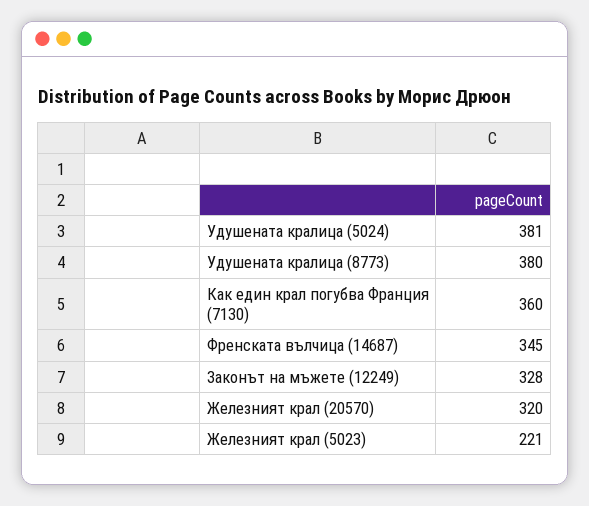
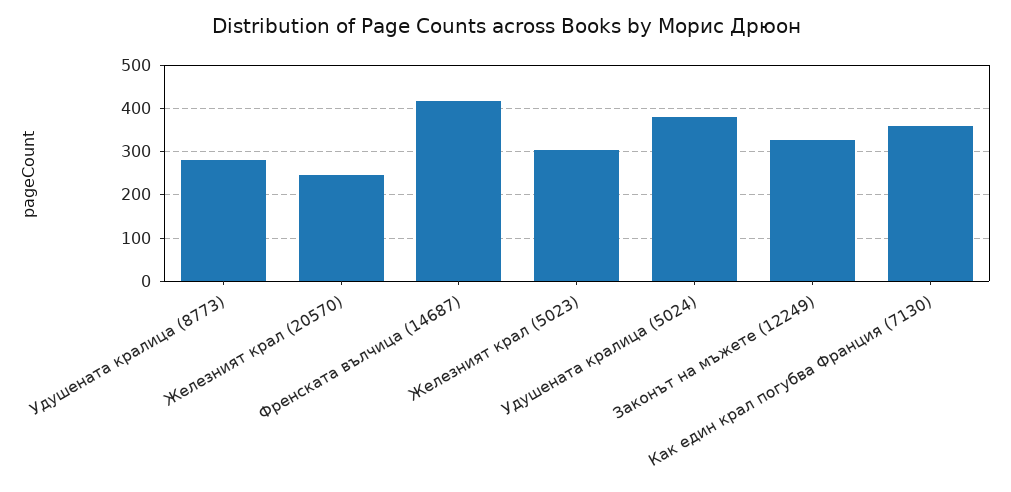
Удушената кралица (8773): 380 -> 280
Френската вълчица (14687): 345 -> 420
Железният крал (20570): 320 -> 240
Железният крал (5023): 221 -> 300

